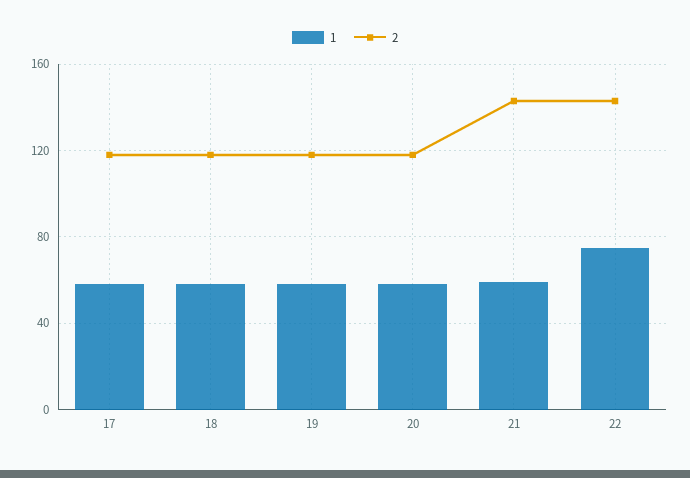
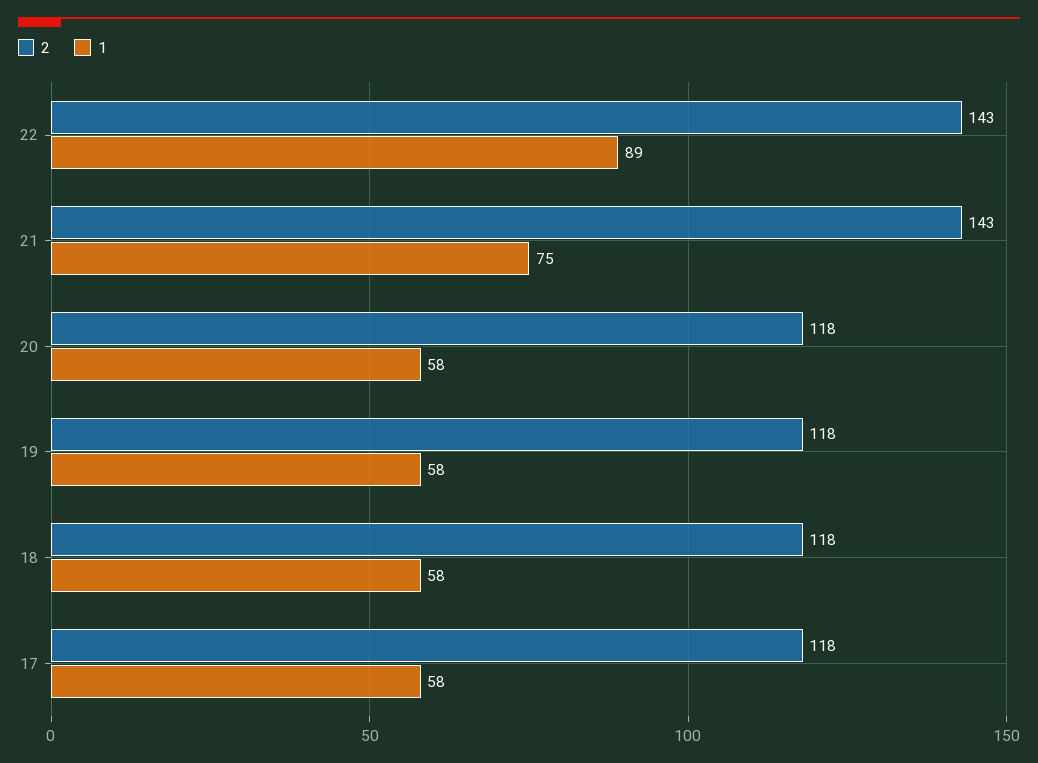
1, 21: 60 -> 75
1, 22: 75 -> 89

